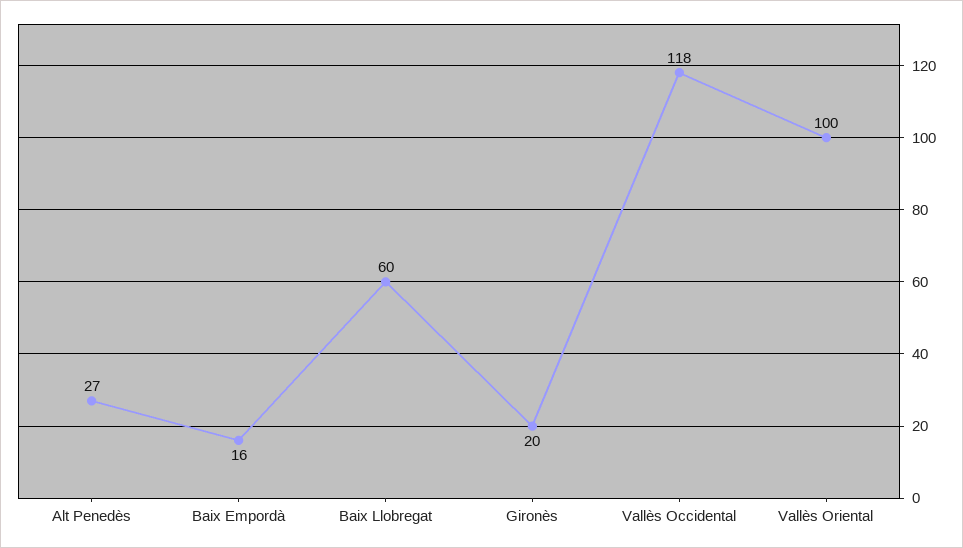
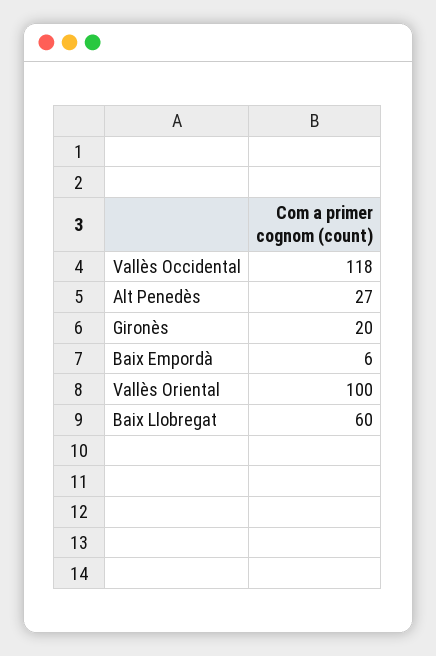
Baix Empordà: 16 -> 6

